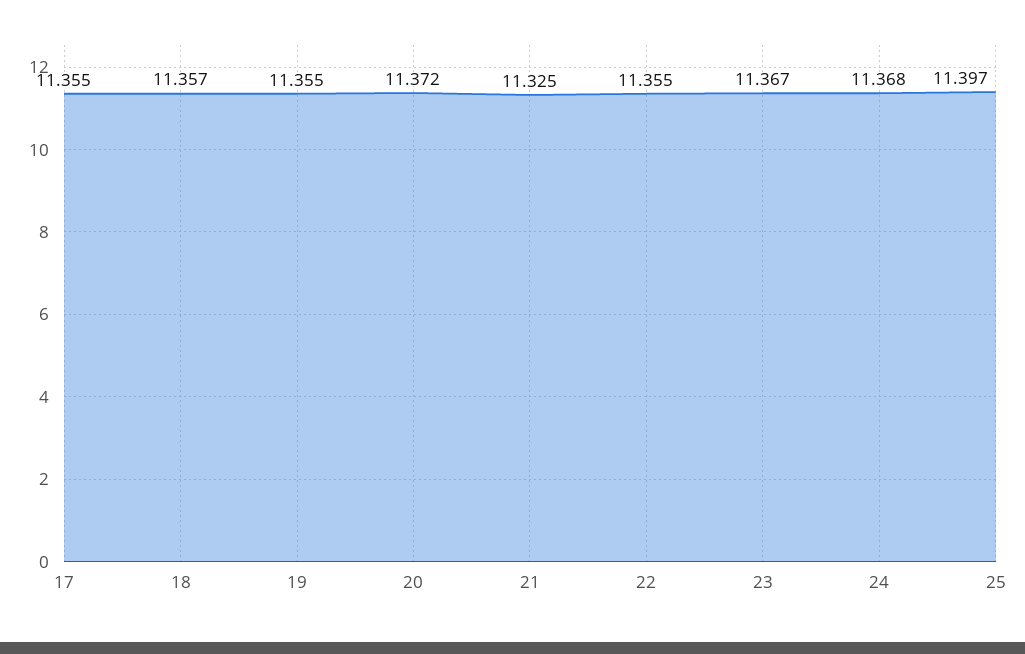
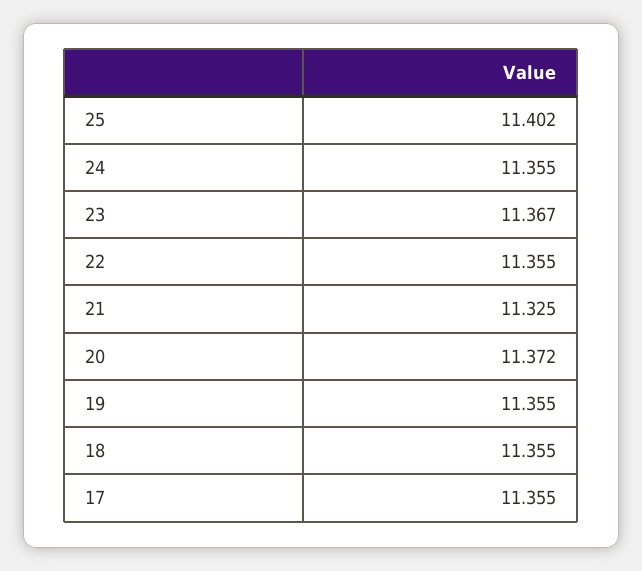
18: 11.357 -> 11.355
24: 11.368 -> 11.355
25: 11.397 -> 11.402

